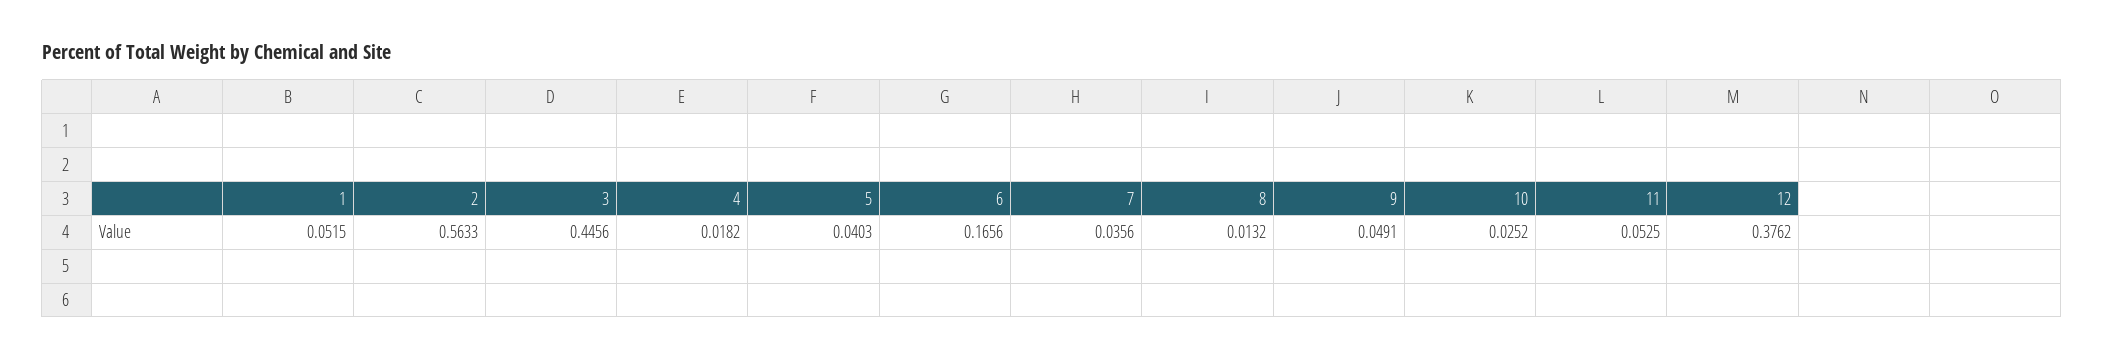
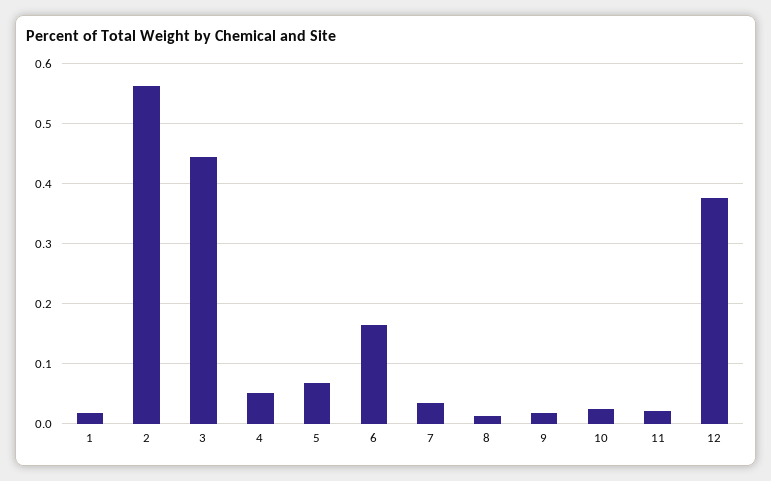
1: 0.0515 -> 0.02
4: 0.0182 -> 0.05
5: 0.0403 -> 0.07
9: 0.0491 -> 0.02
11: 0.0525 -> 0.02

